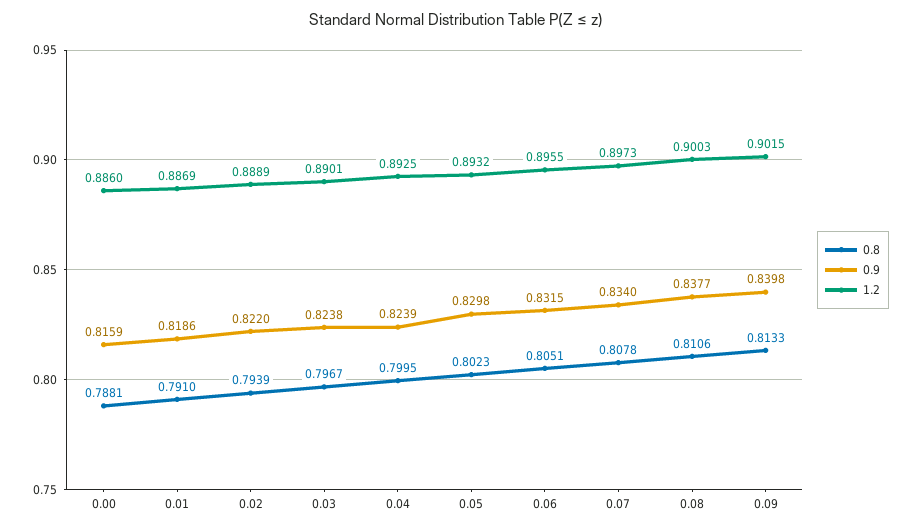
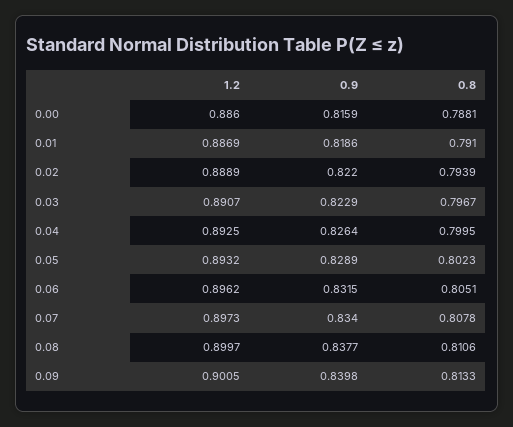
0.9, 0.03: 0.8238 -> 0.8229
1.2, 0.03: 0.8901 -> 0.8907
0.9, 0.04: 0.8239 -> 0.8264
0.9, 0.05: 0.8298 -> 0.8289
1.2, 0.06: 0.8955 -> 0.8962
1.2, 0.08: 0.9003 -> 0.8997
1.2, 0.09: 0.9015 -> 0.9005

